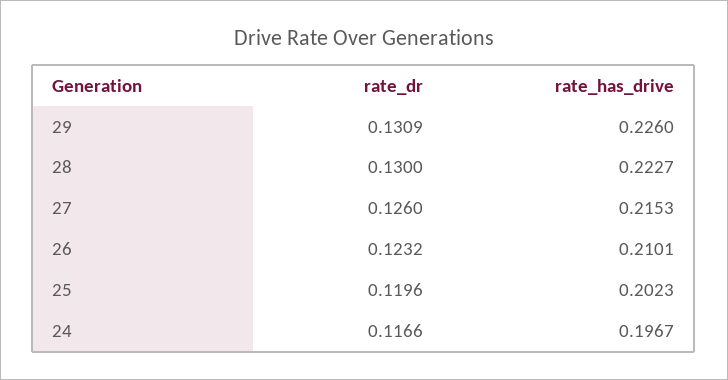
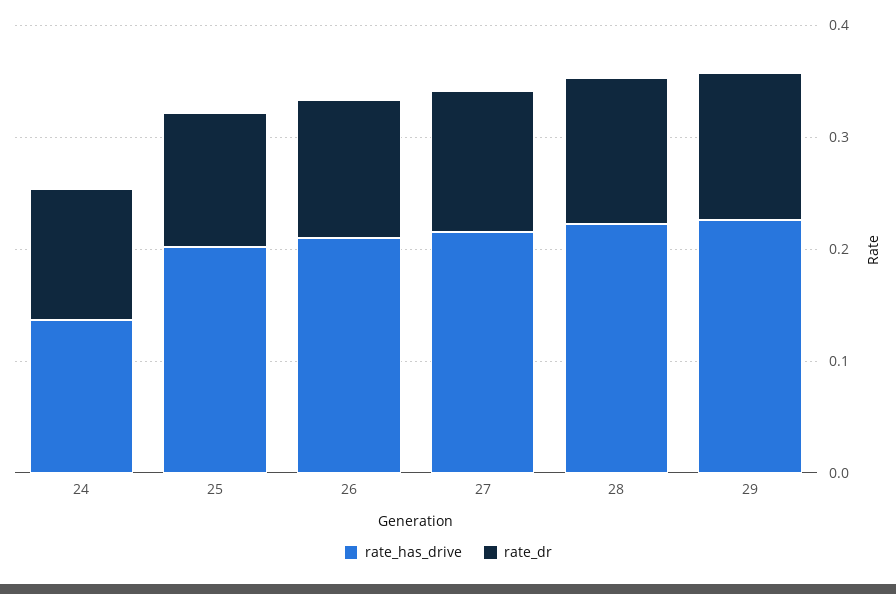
rate_has_drive, 24: 0.1967 -> 0.14

